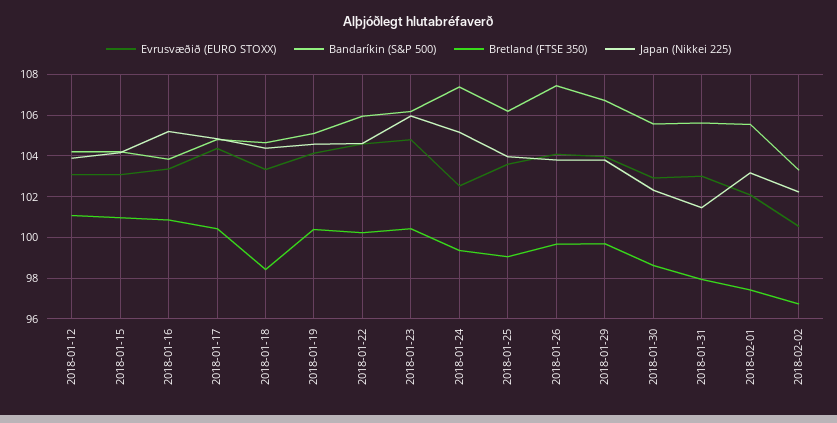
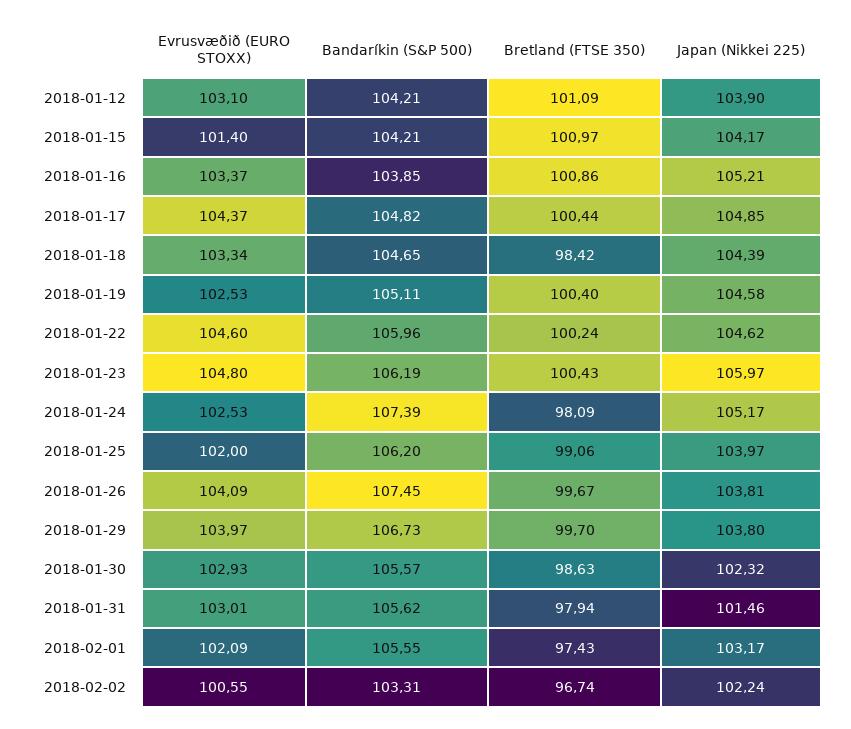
Evrusvæðið (EURO STOXX), 2018-01-15: 103 -> 101.4
Evrusvæðið (EURO STOXX), 2018-01-19: 104 -> 102.53
Bretland (FTSE 350), 2018-01-24: 99.5 -> 98.09
Evrusvæðið (EURO STOXX), 2018-01-25: 103.5 -> 102

